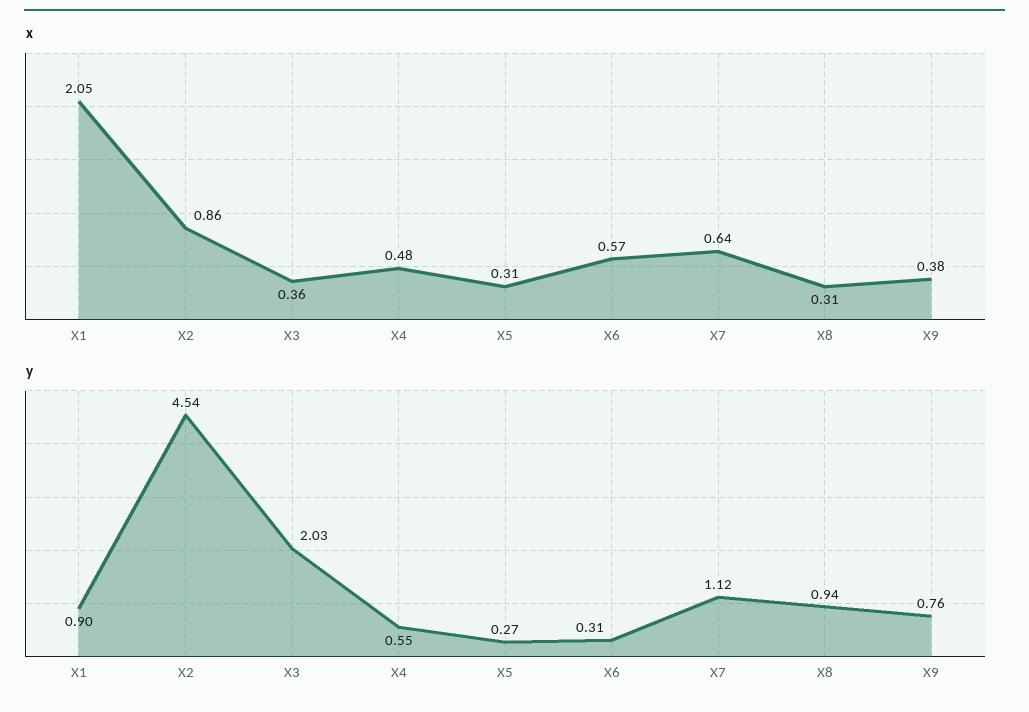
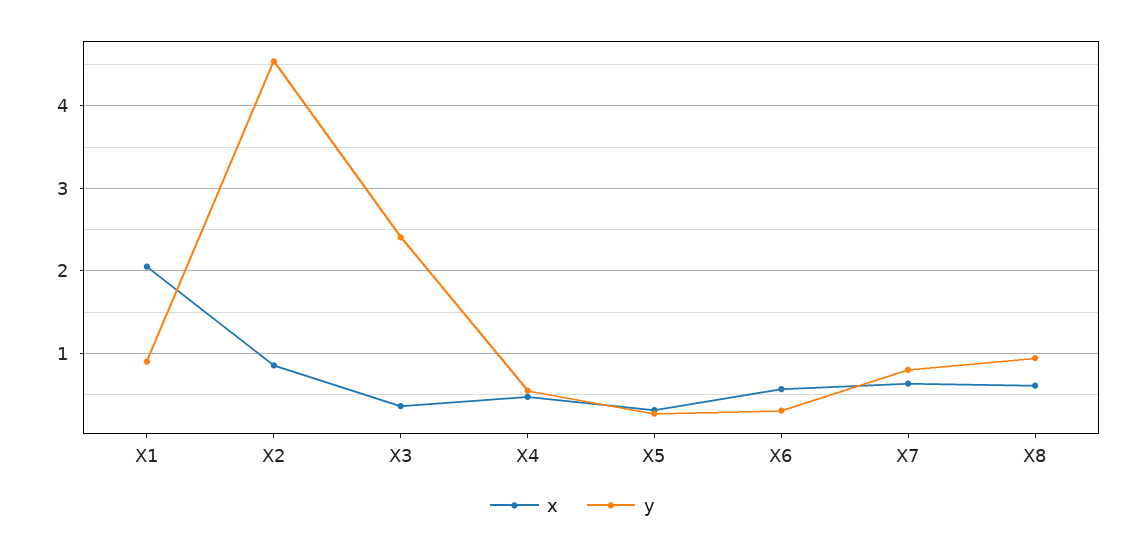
x, X8: 0.31 -> 0.6
x, X9: 0.38 -> none
y, X3: 2.03 -> 2.4
y, X7: 1.12 -> 0.8
y, X9: 0.76 -> none

